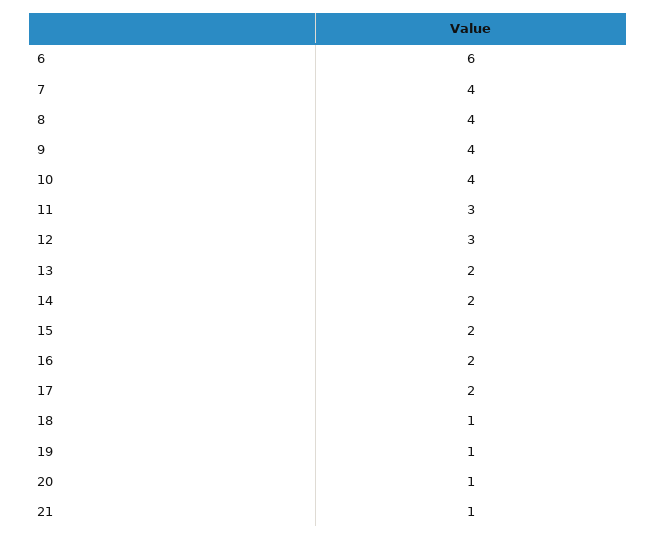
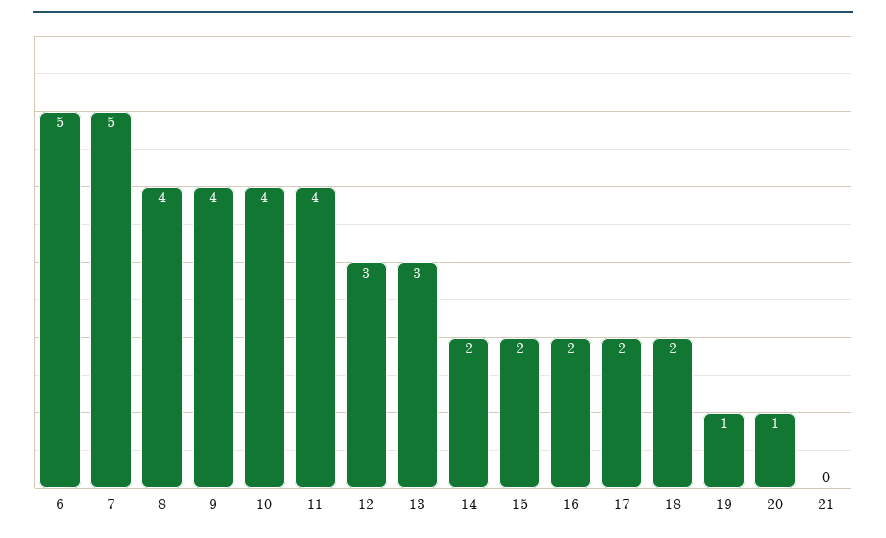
6: 6 -> 5
7: 4 -> 5
11: 3 -> 4
13: 2 -> 3
18: 1 -> 2
21: 1 -> 0

